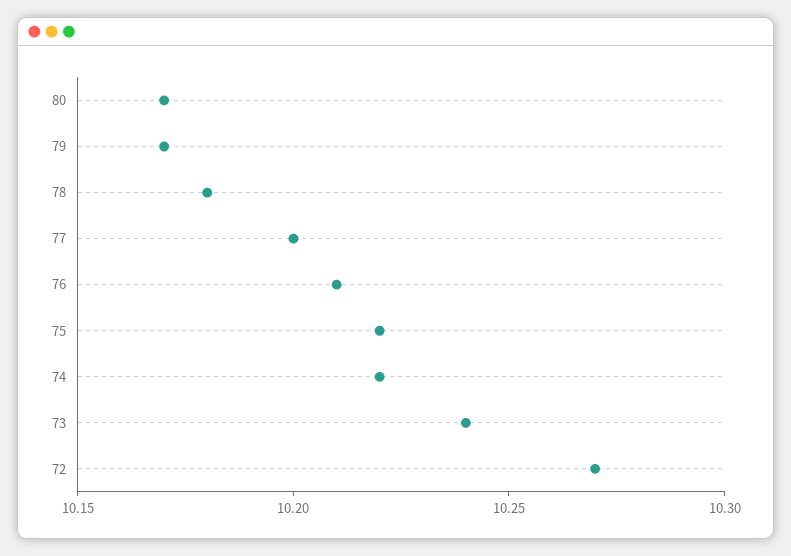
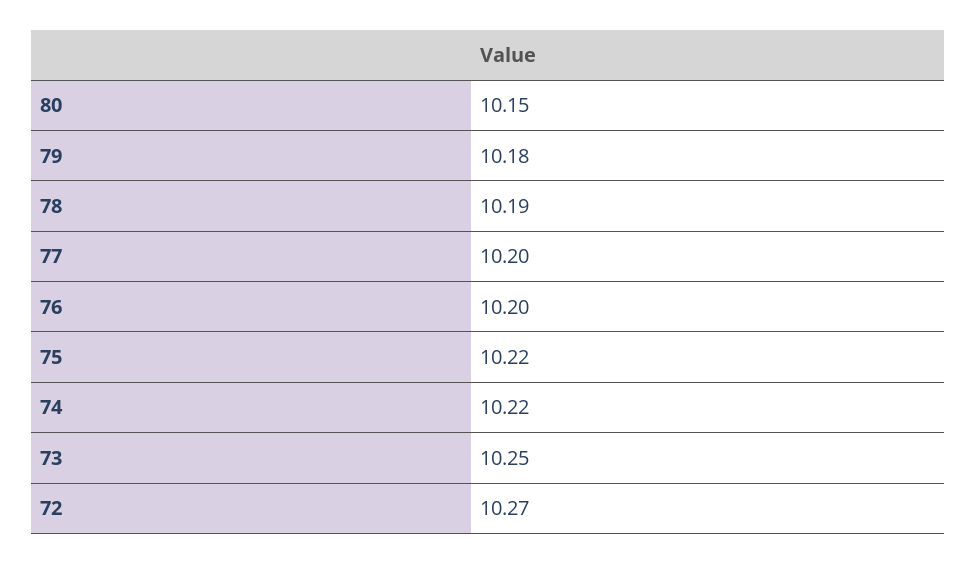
80: 10.17 -> 10.15
79: 10.17 -> 10.18
78: 10.18 -> 10.19
76: 10.21 -> 10.2
73: 10.24 -> 10.25

